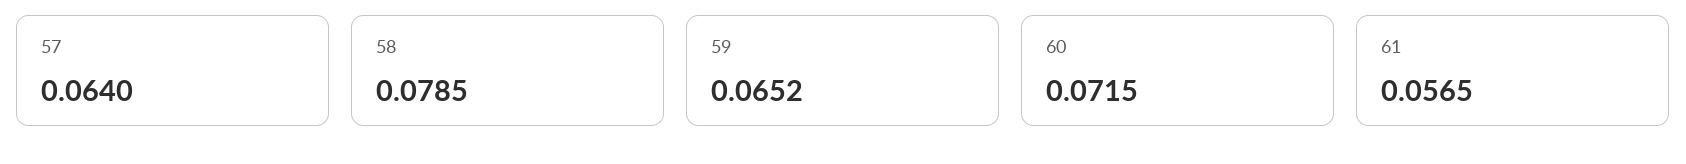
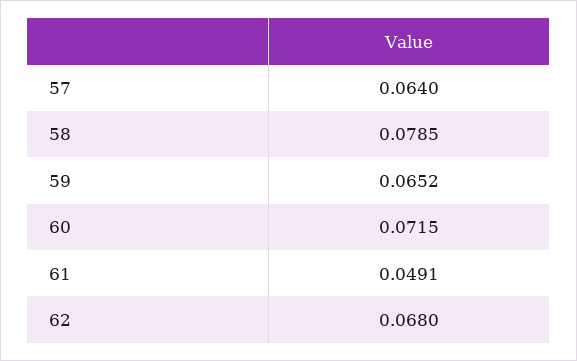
61: 0.0565 -> 0.0491
62: none -> 0.068

